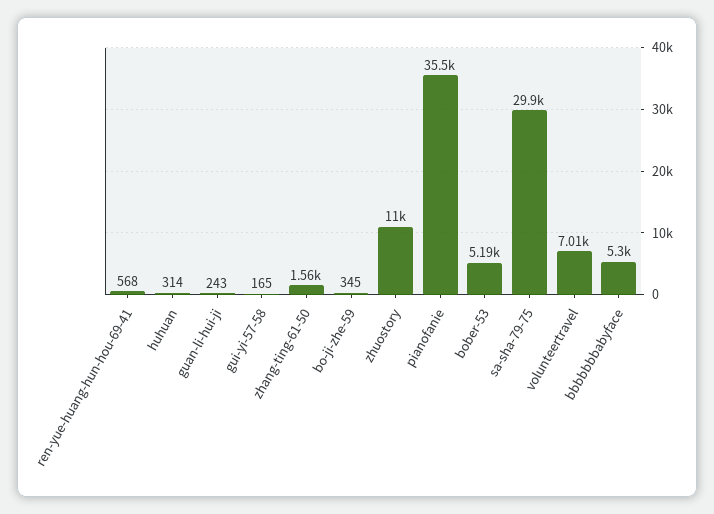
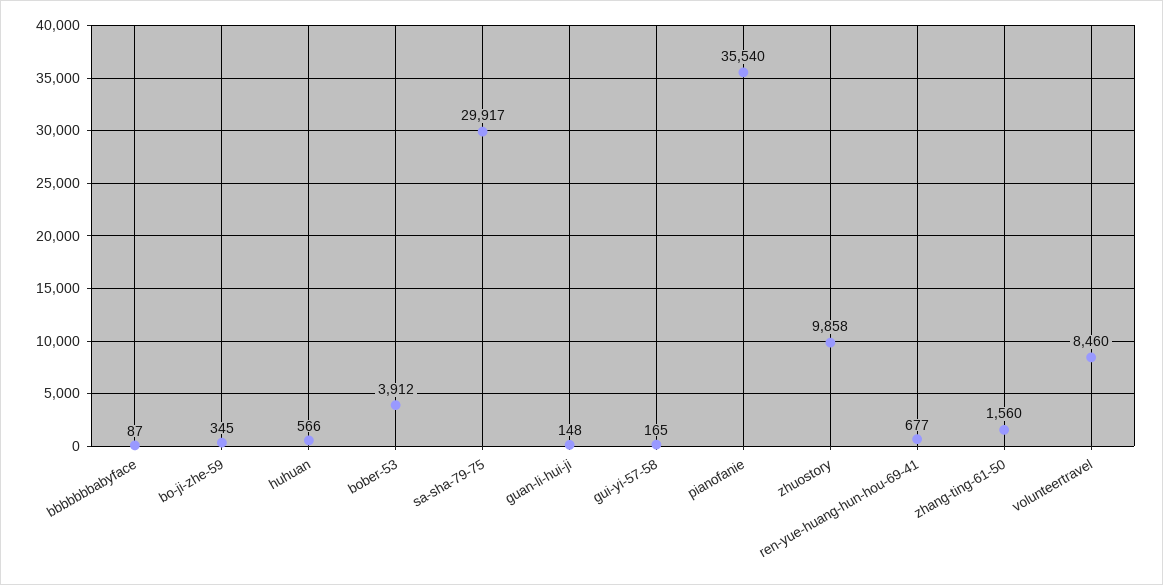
ren-yue-huang-hun-hou-69-41: 568 -> 677
huhuan: 314 -> 566
guan-li-hui-ji: 243 -> 148
zhuostory: 11000 -> 9858
bober-53: 5190 -> 3912
volunteertravel: 7010 -> 8460
bbbbbbbabyface: 5300 -> 87

